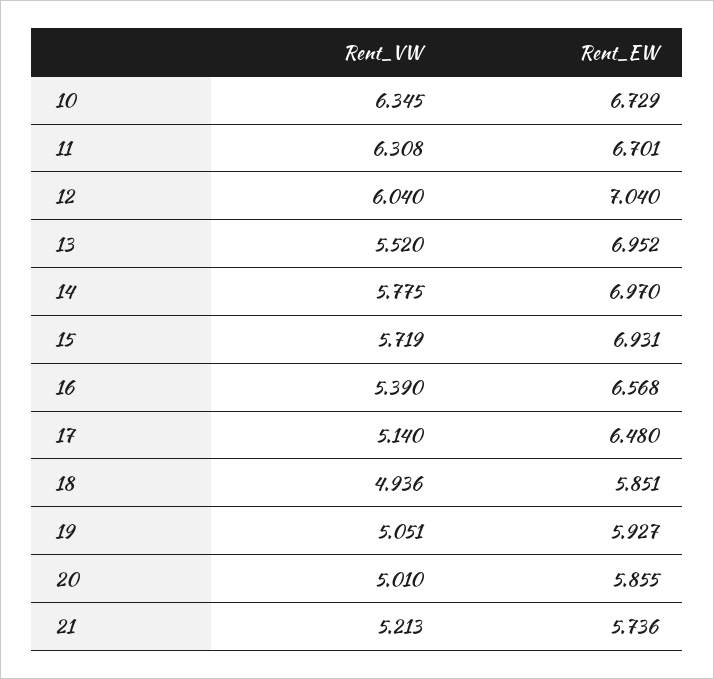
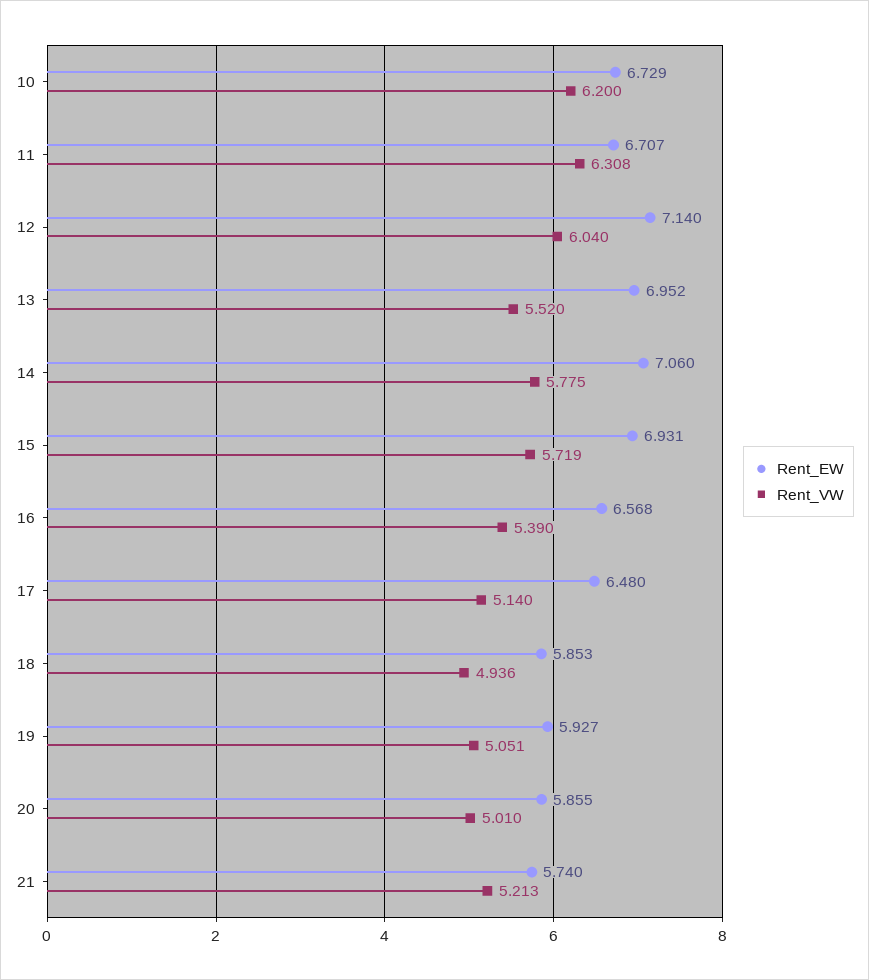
Rent_VW, 10: 6.345 -> 6.2
Rent_EW, 11: 6.701 -> 6.707
Rent_EW, 12: 7.04 -> 7.14
Rent_EW, 14: 6.97 -> 7.06
Rent_EW, 18: 5.851 -> 5.853
Rent_EW, 21: 5.736 -> 5.74

